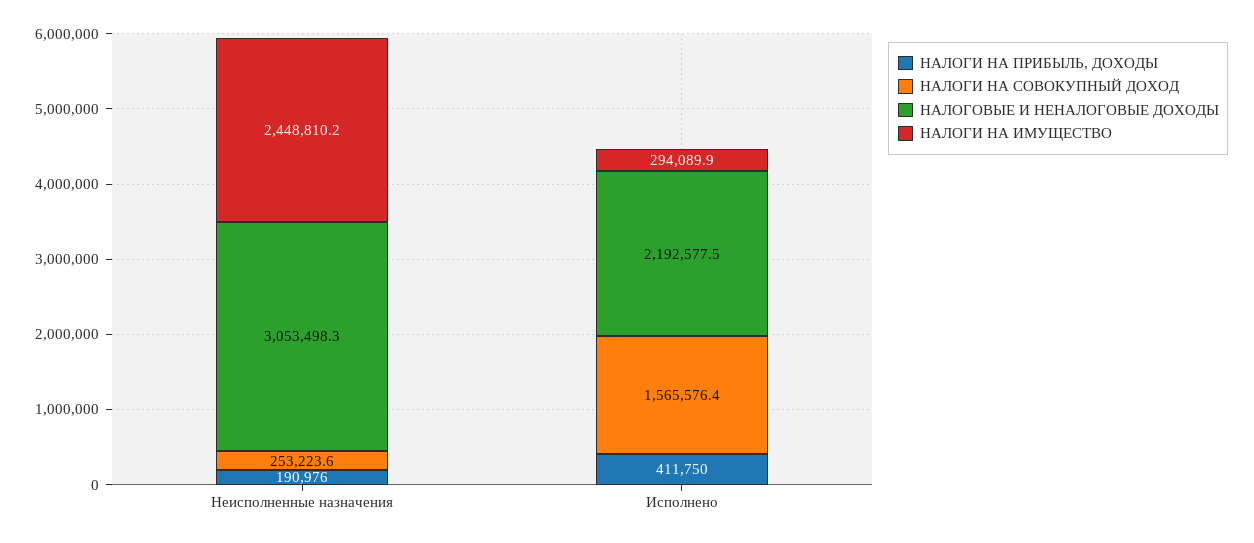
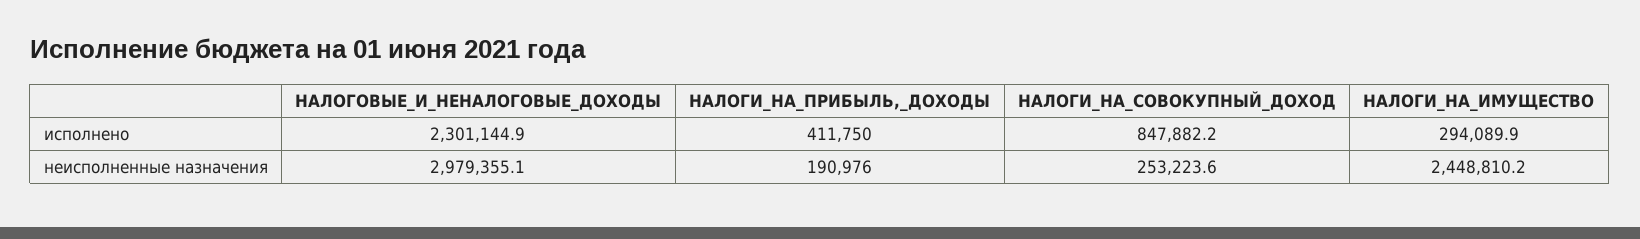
НАЛОГОВЫЕ И НЕНАЛОГОВЫЕ ДОХОДЫ, Неисполненные назначения: 3053498.3 -> 2979355.1
НАЛОГИ НА СОВОКУПНЫЙ ДОХОД, Исполнено: 1565576.4 -> 847882.2
НАЛОГОВЫЕ И НЕНАЛОГОВЫЕ ДОХОДЫ, Исполнено: 2192577.5 -> 2301144.9

